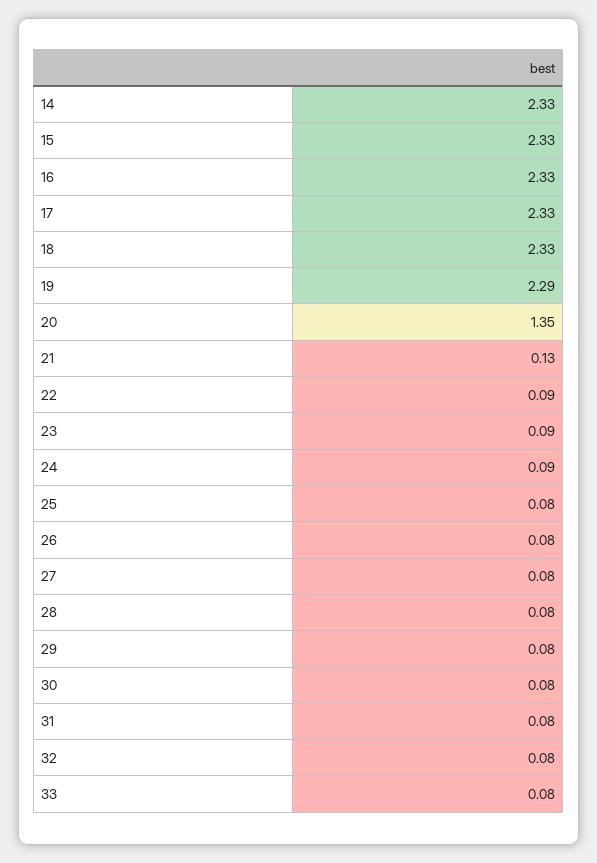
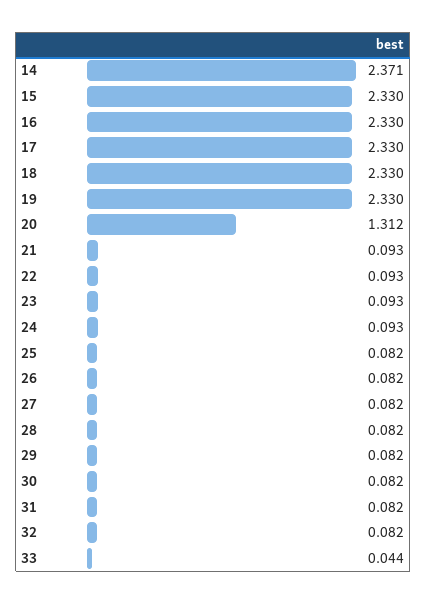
14: 2.33 -> 2.371
19: 2.29 -> 2.33
20: 1.35 -> 1.312
21: 0.13 -> 0.093
33: 0.08 -> 0.044

